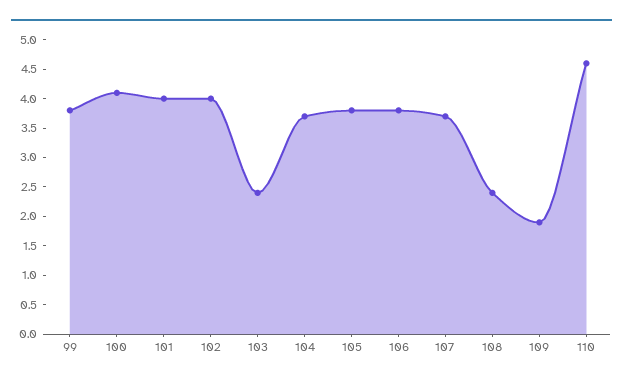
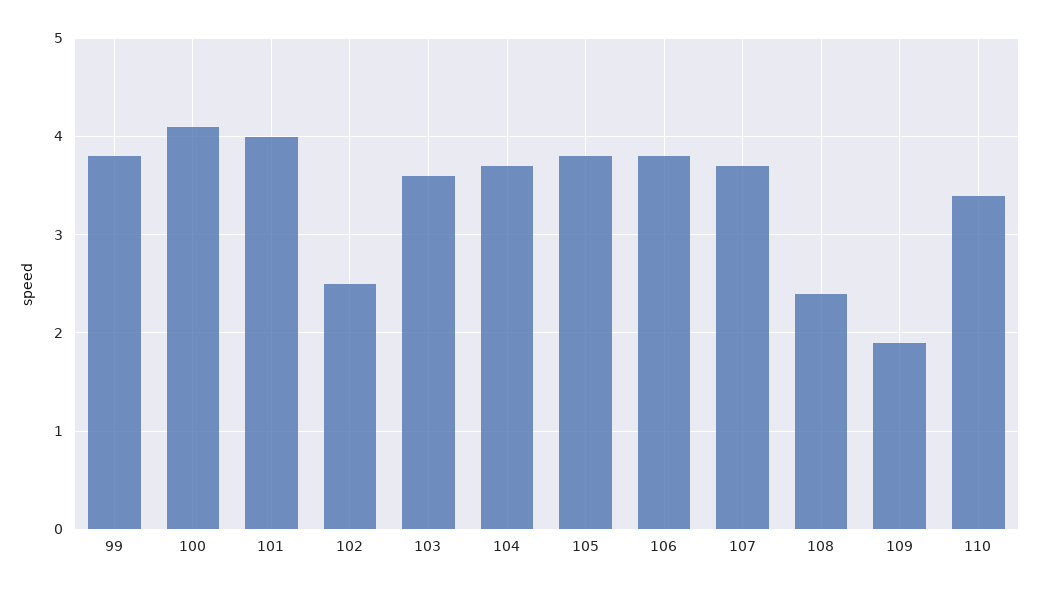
102: 4 -> 2.5
103: 2.5 -> 3.6
110: 4.5 -> 3.4

